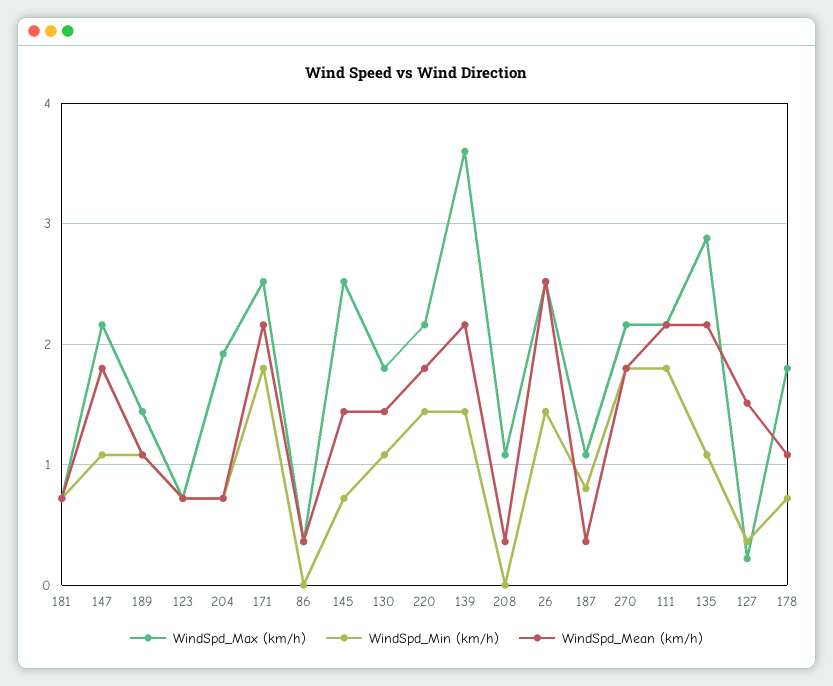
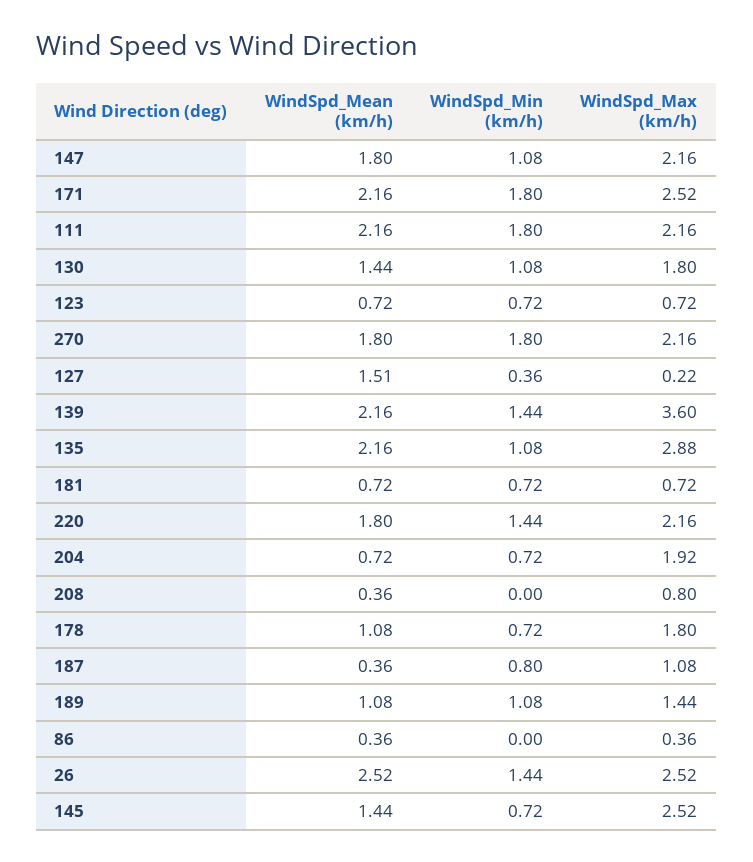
WindSpd_Max (km/h), 208: 1.1 -> 0.8

